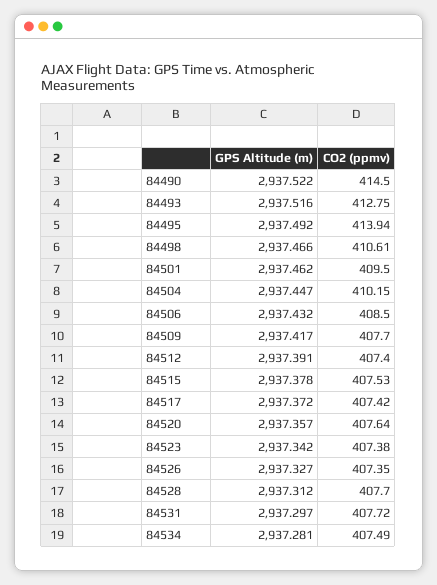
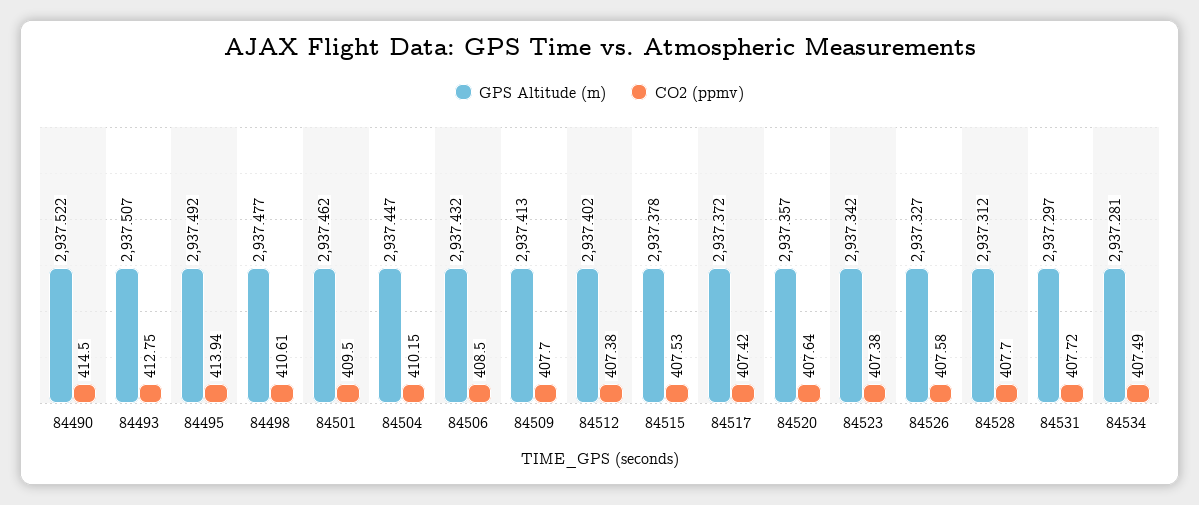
GPS Altitude (m), 84493: 2937.516 -> 2937.507
GPS Altitude (m), 84498: 2937.466 -> 2937.477
GPS Altitude (m), 84509: 2937.417 -> 2937.413
GPS Altitude (m), 84512: 2937.391 -> 2937.402
CO2 (ppmv), 84512: 407.4 -> 407.38
CO2 (ppmv), 84526: 407.35 -> 407.58

